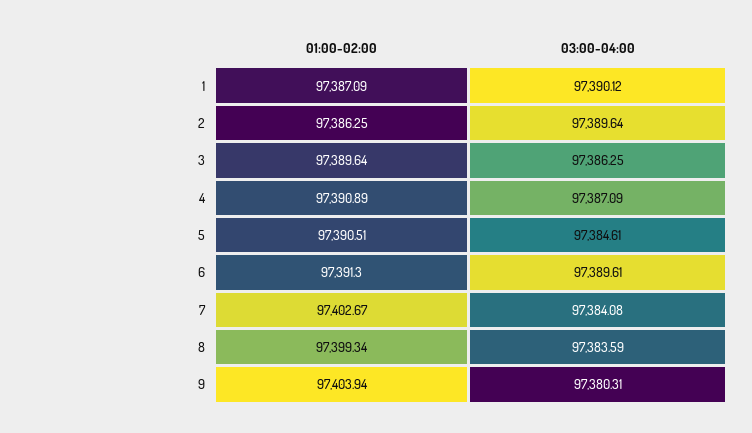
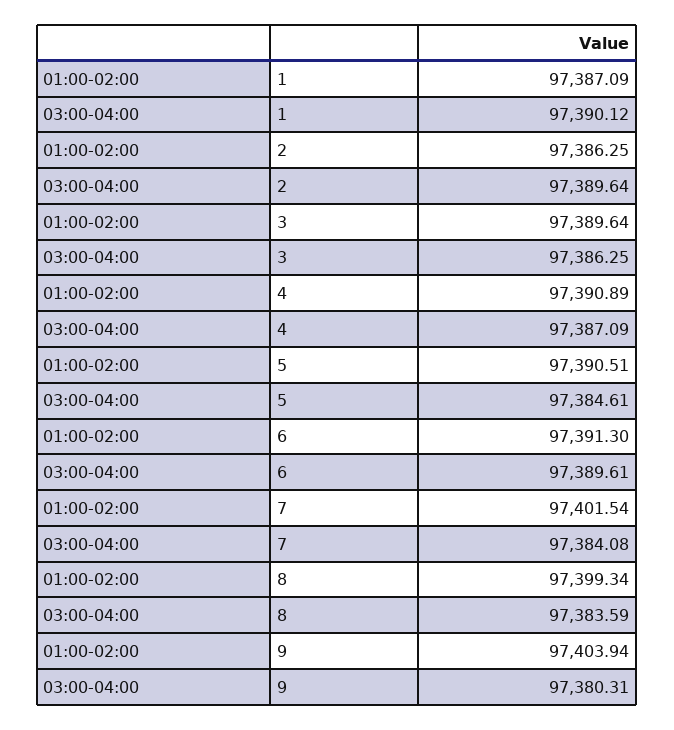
01:00-02:00, 7: 97402.67 -> 97401.54

